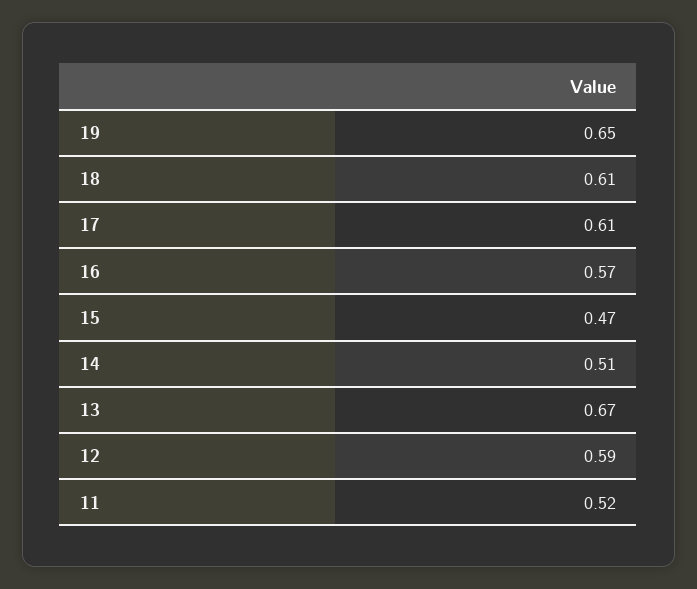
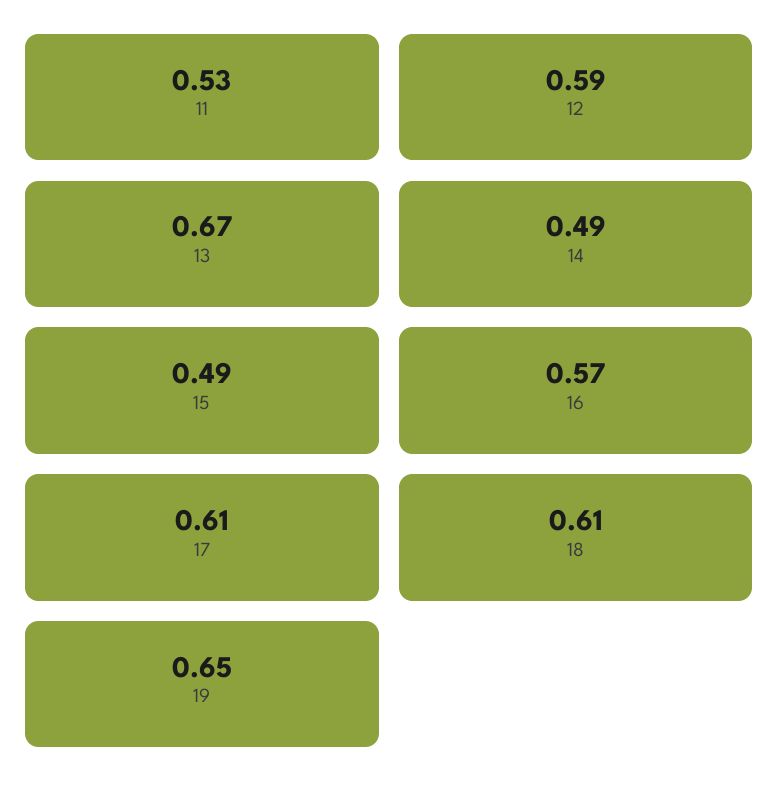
15: 0.47 -> 0.49
14: 0.51 -> 0.49
11: 0.52 -> 0.53

